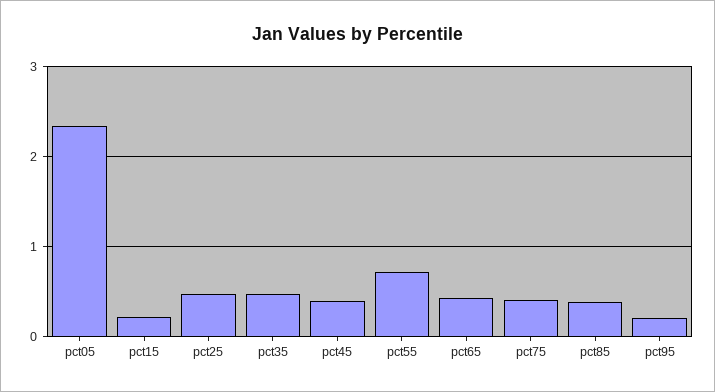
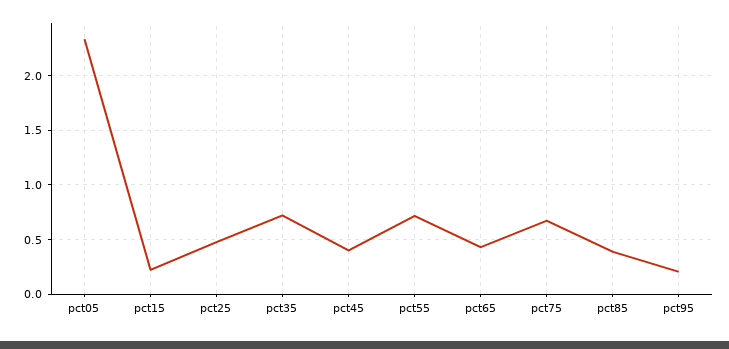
pct35: 0.5 -> 0.7
pct75: 0.4 -> 0.7

